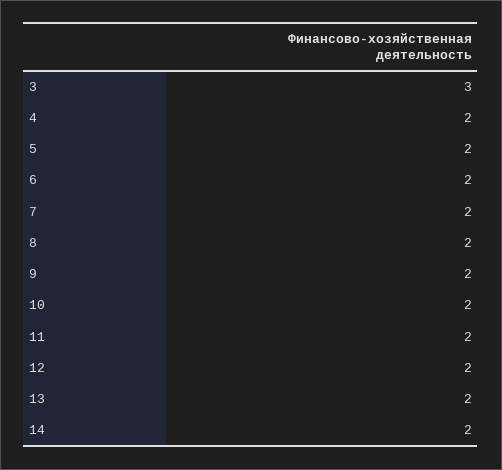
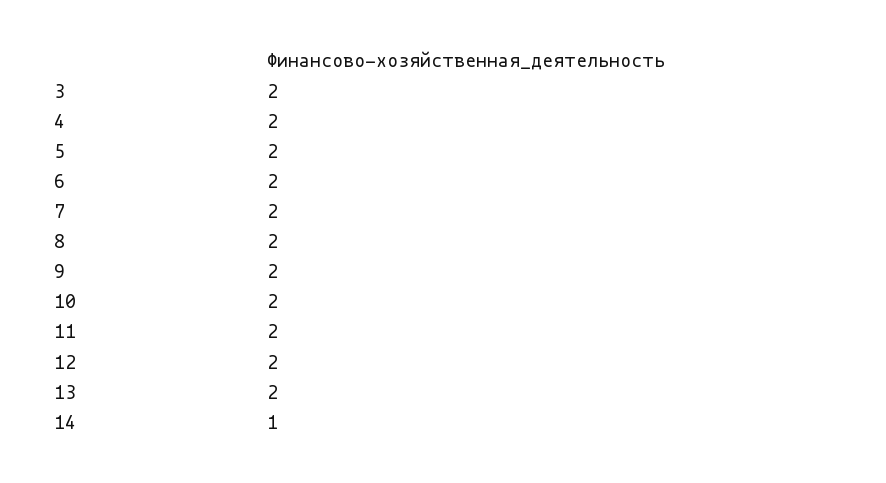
3: 3 -> 2
14: 2 -> 1

